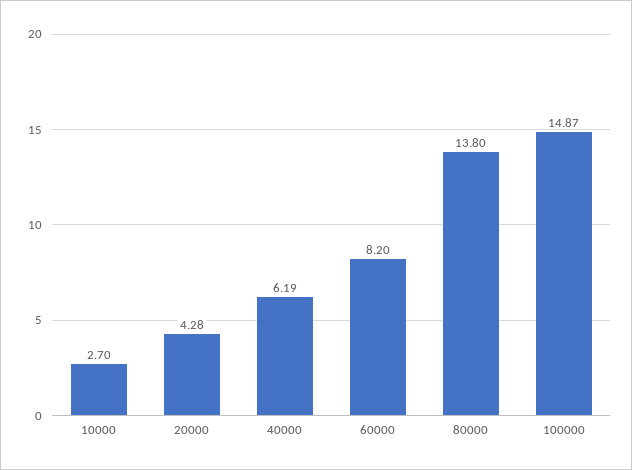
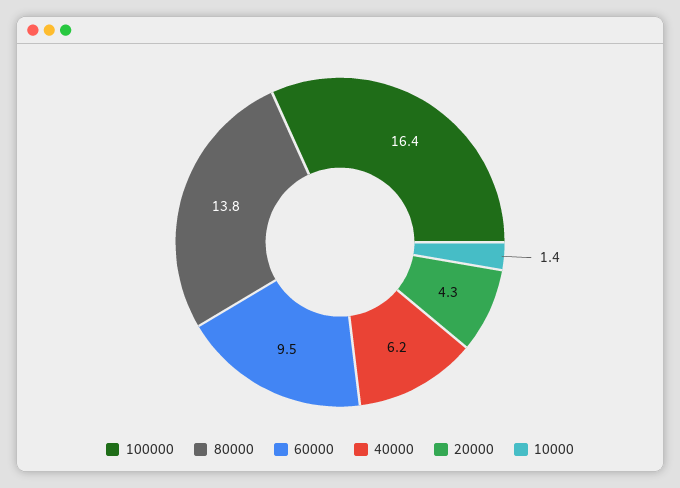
10000: 2.7 -> 1.4
60000: 8.2 -> 9.5
100000: 14.87 -> 16.4

